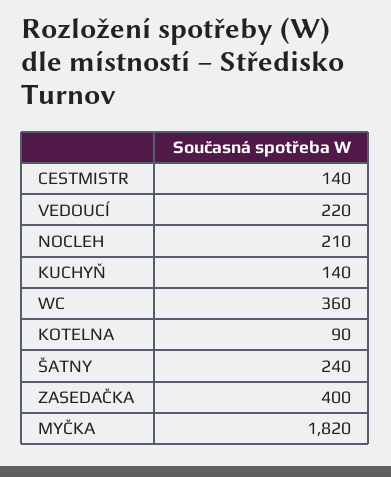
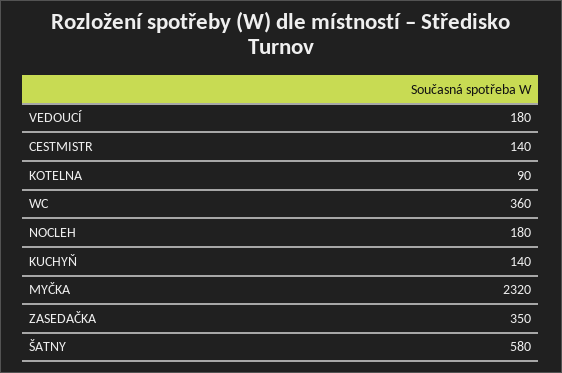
VEDOUCÍ: 220 -> 180
NOCLEH: 210 -> 180
ŠATNY: 240 -> 580
ZASEDAČKA: 400 -> 350
MYČKA: 1820 -> 2320

